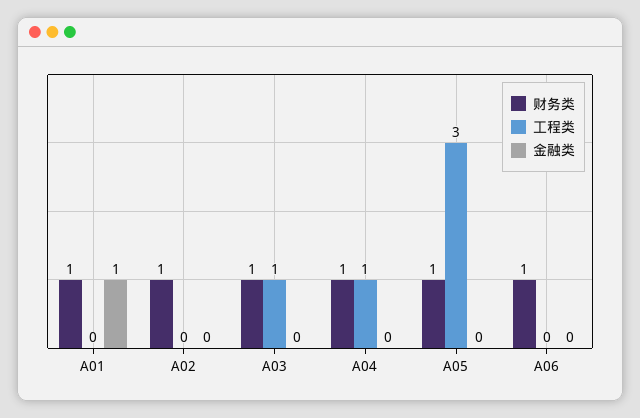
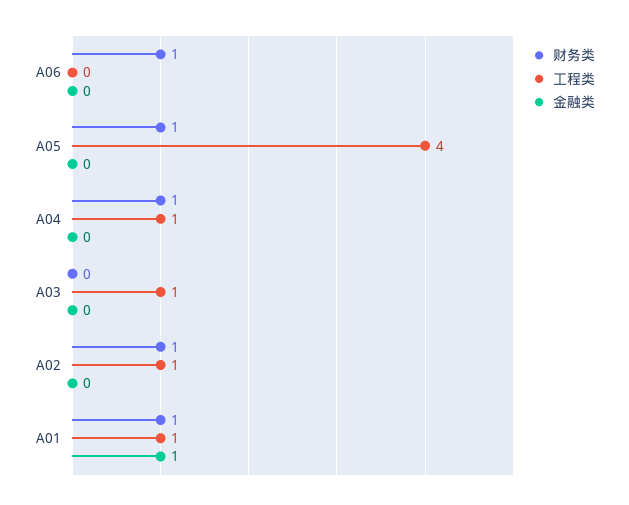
工程类, A01: 0 -> 1
工程类, A02: 0 -> 1
财务类, A03: 1 -> 0
工程类, A05: 3 -> 4

